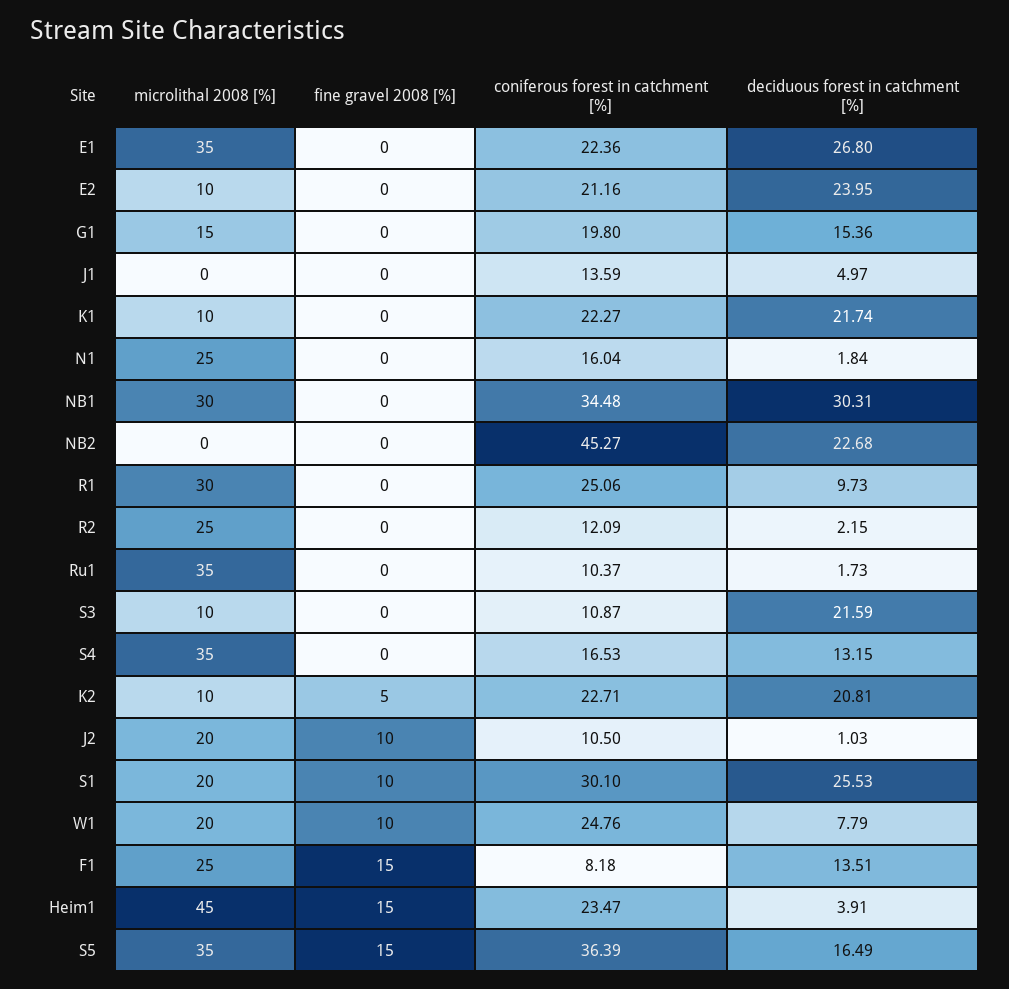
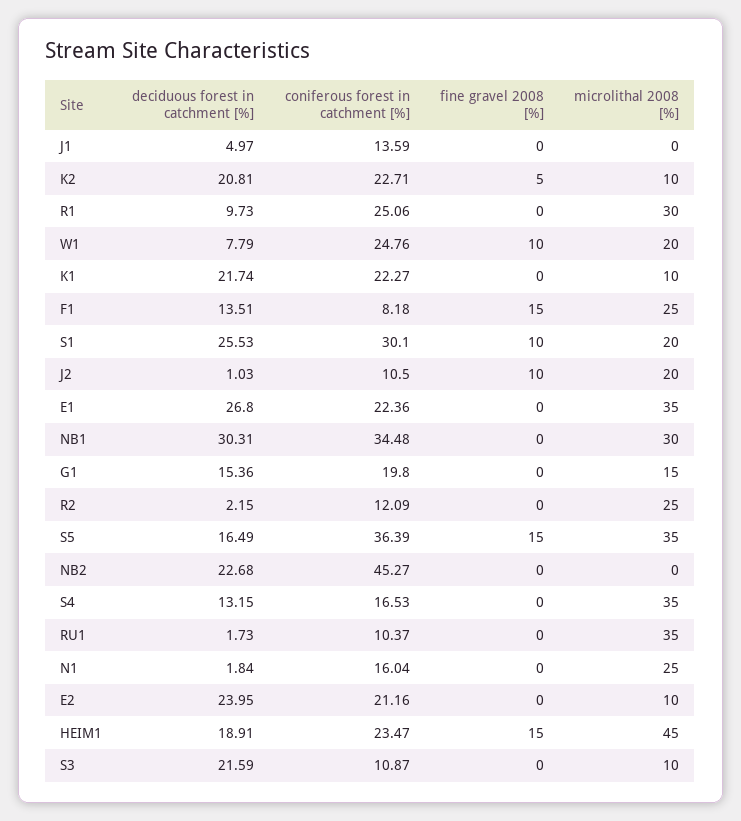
deciduous forest in catchment [%], Heim1: 3.91 -> 18.91

